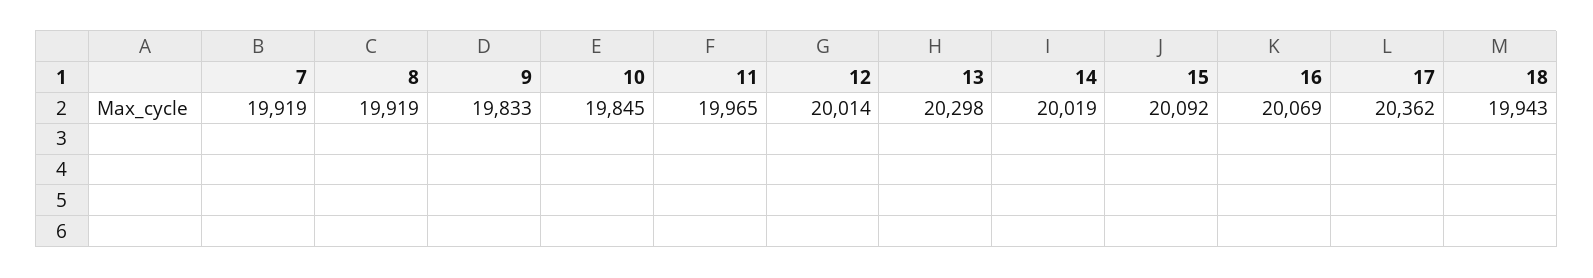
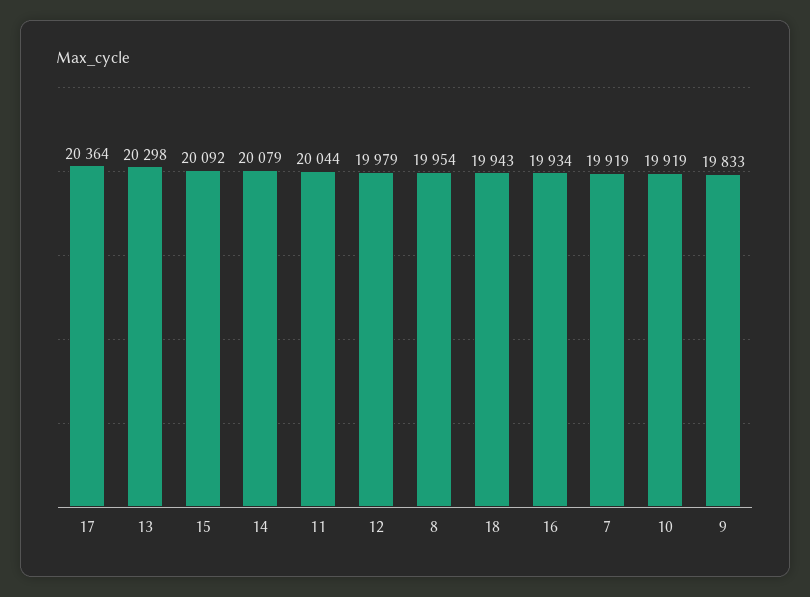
8: 19919 -> 19954
10: 19845 -> 19919
11: 19965 -> 20044
12: 20014 -> 19979
14: 20019 -> 20079
16: 20069 -> 19934
17: 20362 -> 20364

